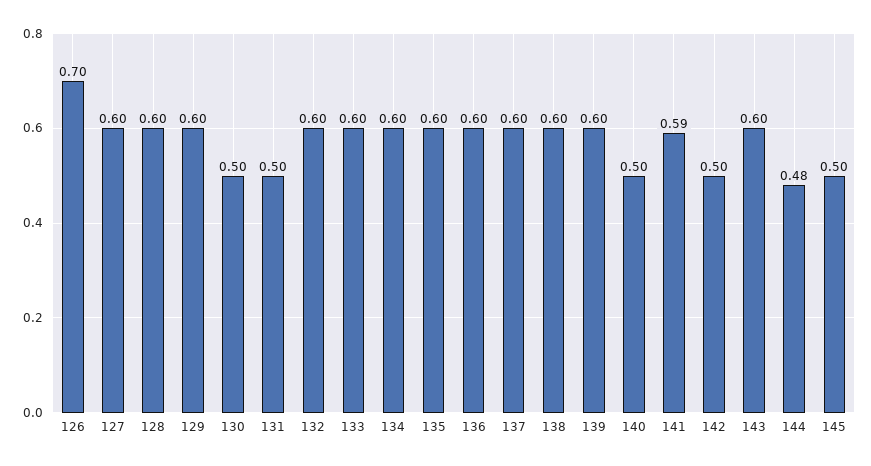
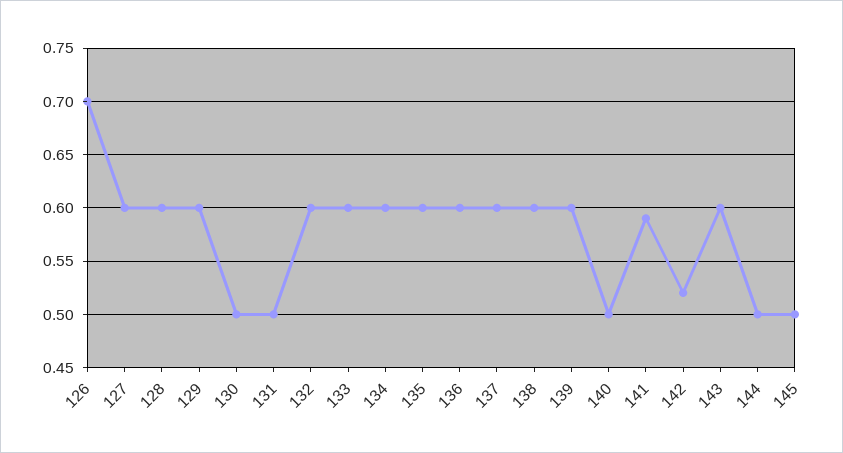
142: 0.5 -> 0.52
144: 0.48 -> 0.5

